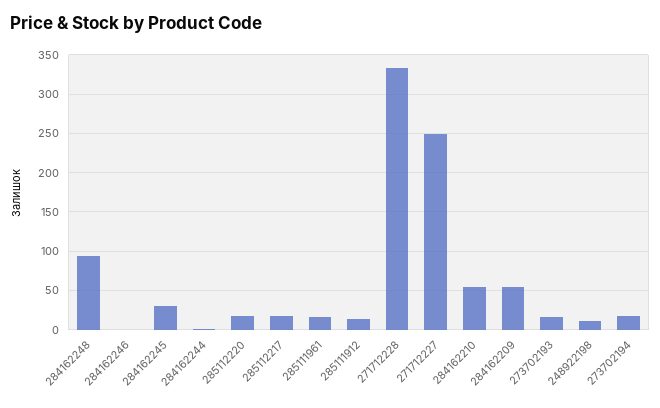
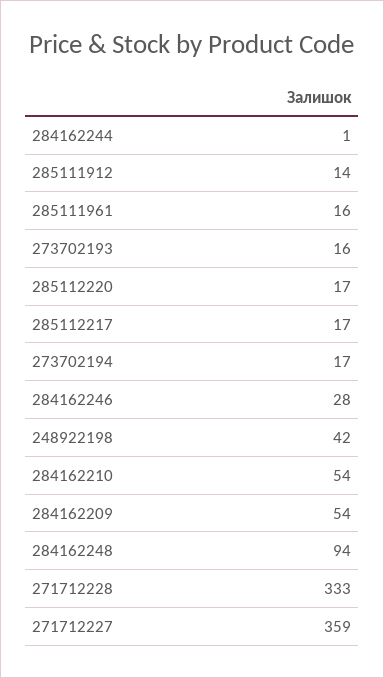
284162246: 0 -> 28
284162245: 30 -> none
271712227: 250 -> 359
248922198: 10 -> 42

